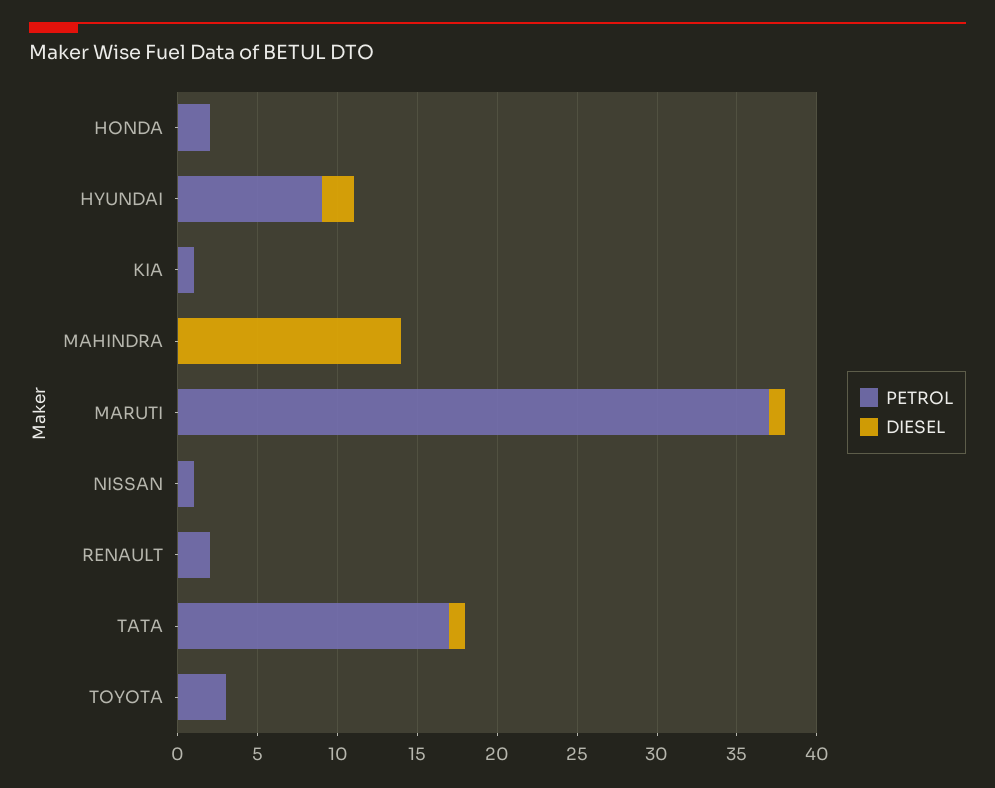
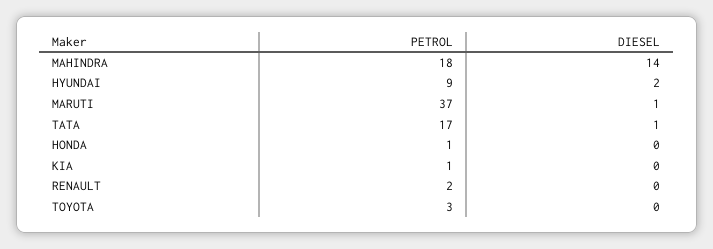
PETROL, HONDA: 2 -> 1
PETROL, MAHINDRA: 0 -> 18
PETROL, NISSAN: 1 -> none
DIESEL, NISSAN: 0 -> none

